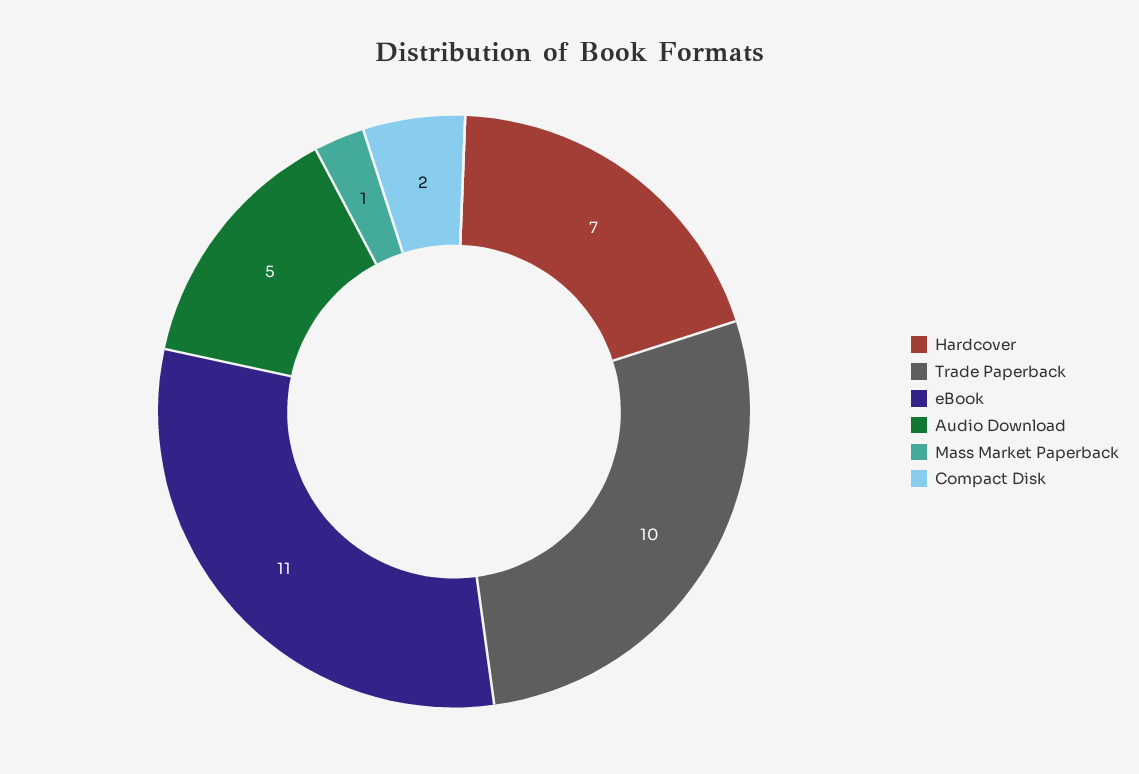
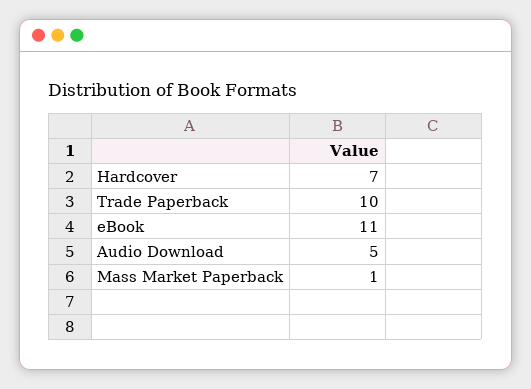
Compact Disk: 2 -> none

